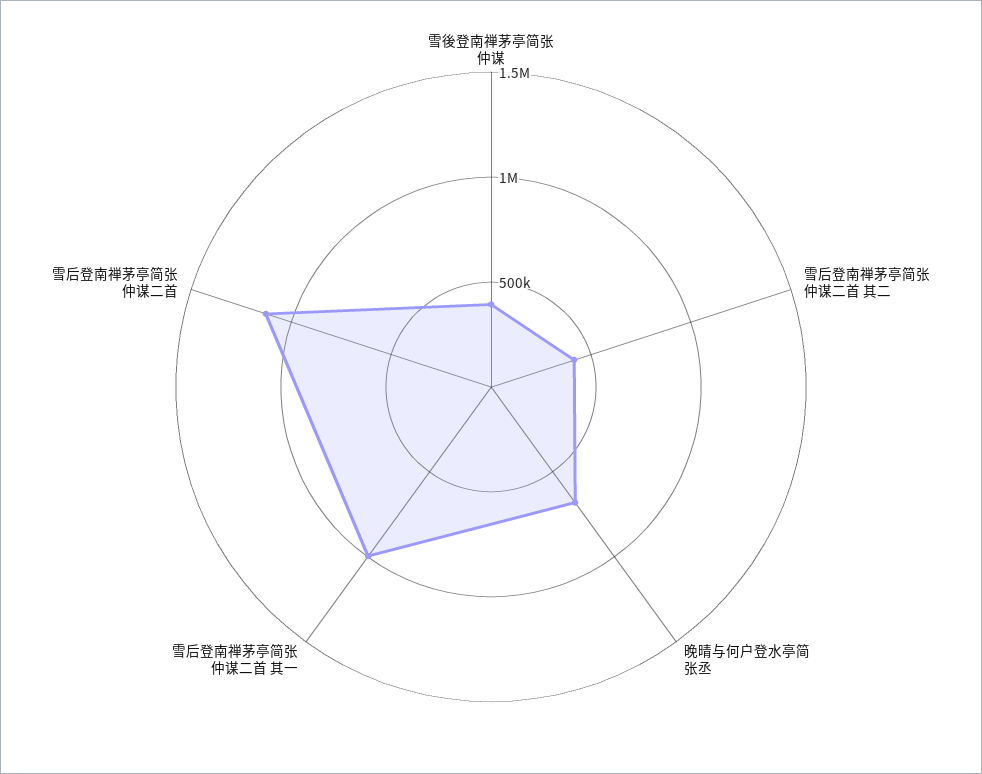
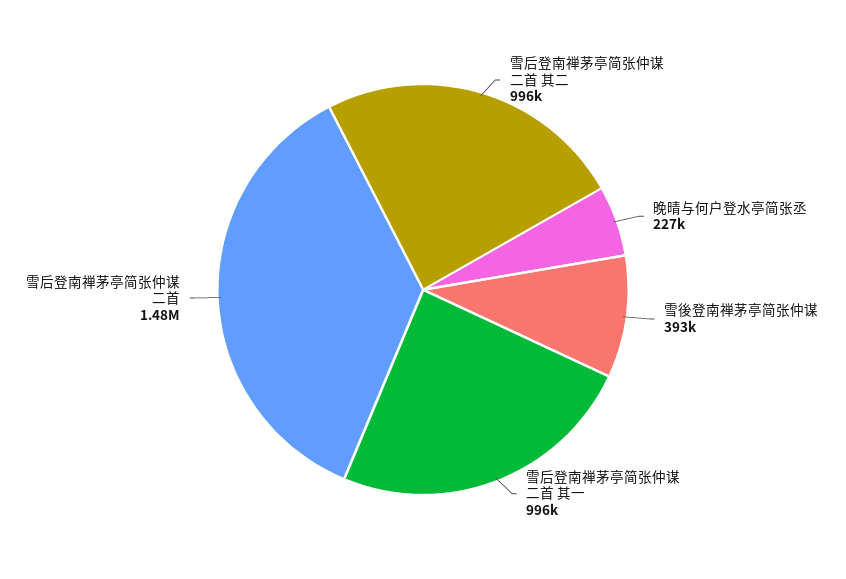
雪后登南禅茅亭简张仲谋二首 其二: 400000 -> 996000
晚晴与何户登水亭简张丞: 700000 -> 227000
雪后登南禅茅亭简张仲谋二首: 1100000 -> 1480000

